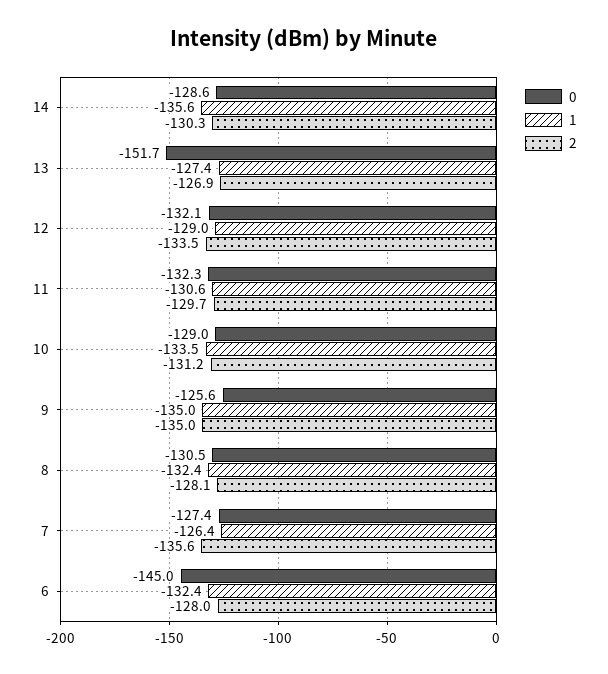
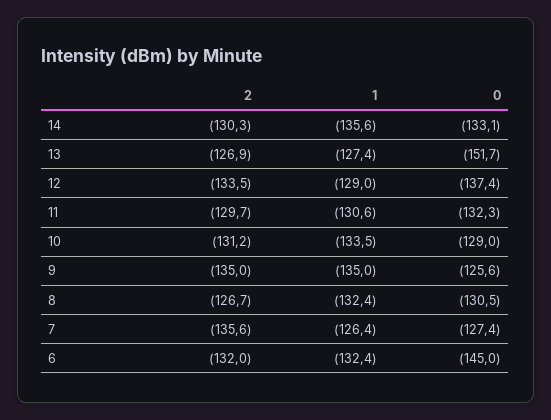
0, 14: -128.6 -> -133.1
0, 12: -132.1 -> -137.4
2, 8: -128.1 -> -126.7
2, 6: -128 -> -132

